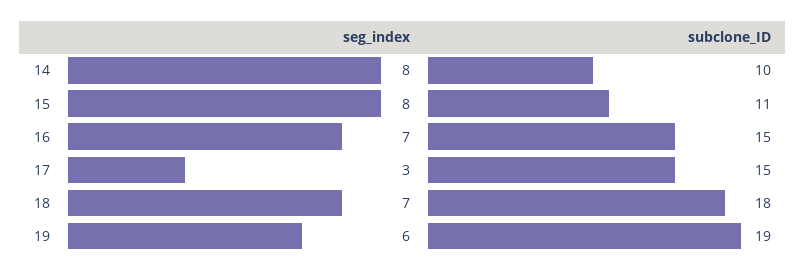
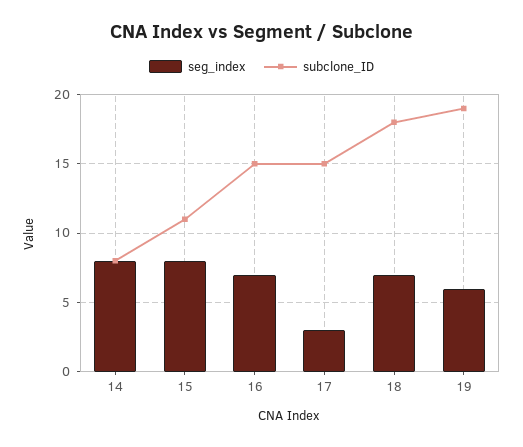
subclone_ID, 14: 10 -> 8

